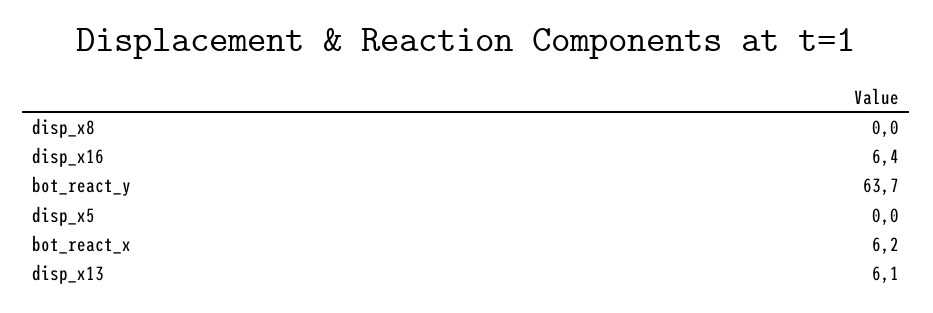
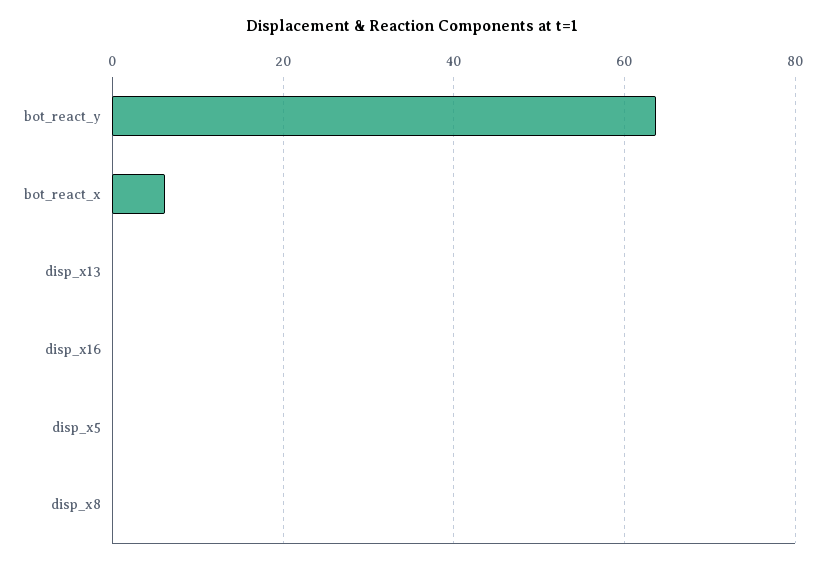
disp_x16: 6.4 -> 0
disp_x13: 6.1 -> 0

